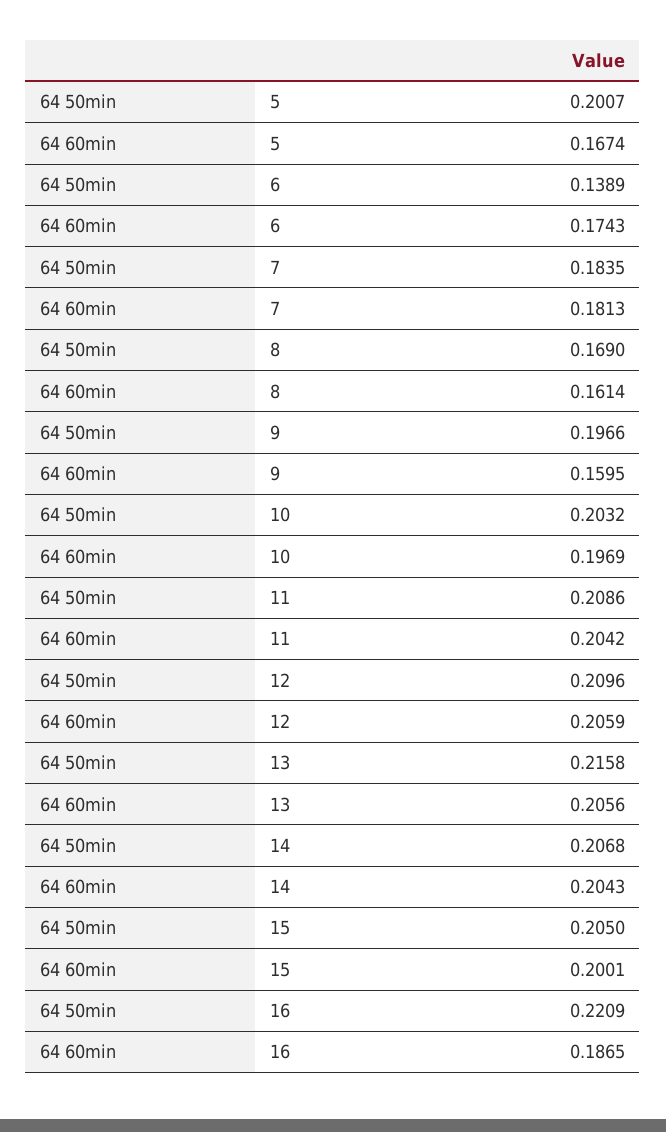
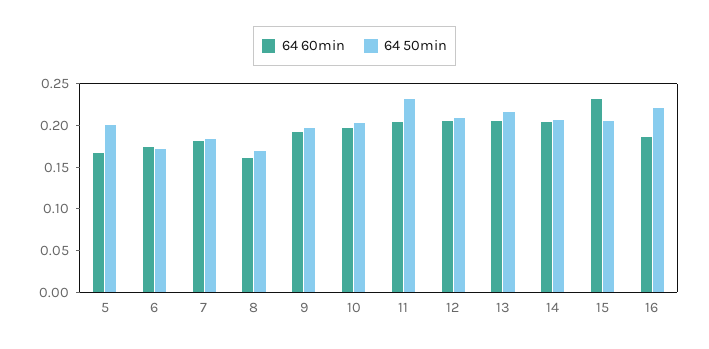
64 50min, 6: 0.1389 -> 0.17
64 60min, 9: 0.1595 -> 0.19
64 50min, 11: 0.2086 -> 0.23
64 60min, 15: 0.2001 -> 0.23

